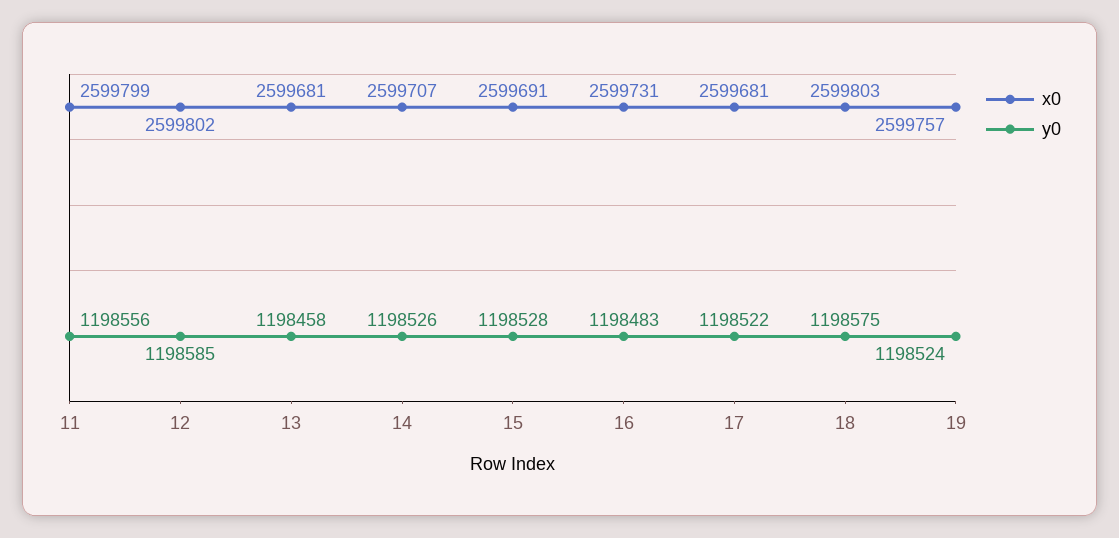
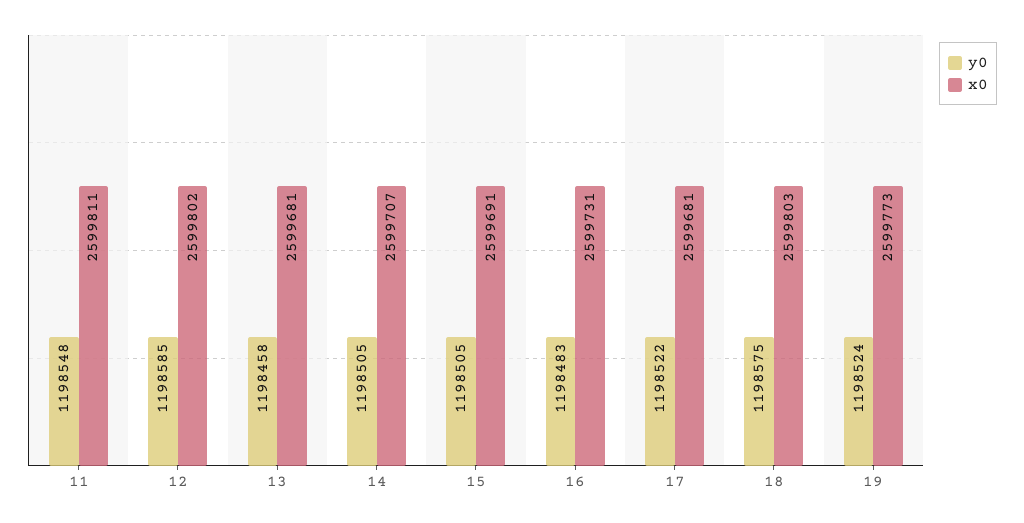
x0, 11: 2599799 -> 2599811
y0, 11: 1198556 -> 1198548
y0, 14: 1198526 -> 1198505
y0, 15: 1198528 -> 1198505
x0, 19: 2599757 -> 2599773

